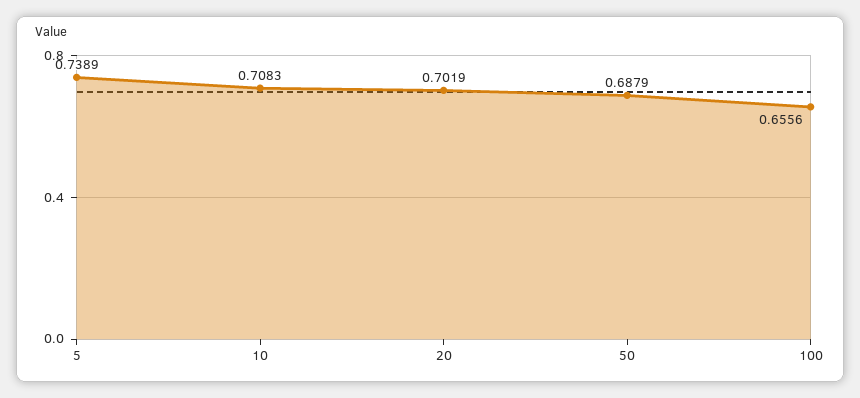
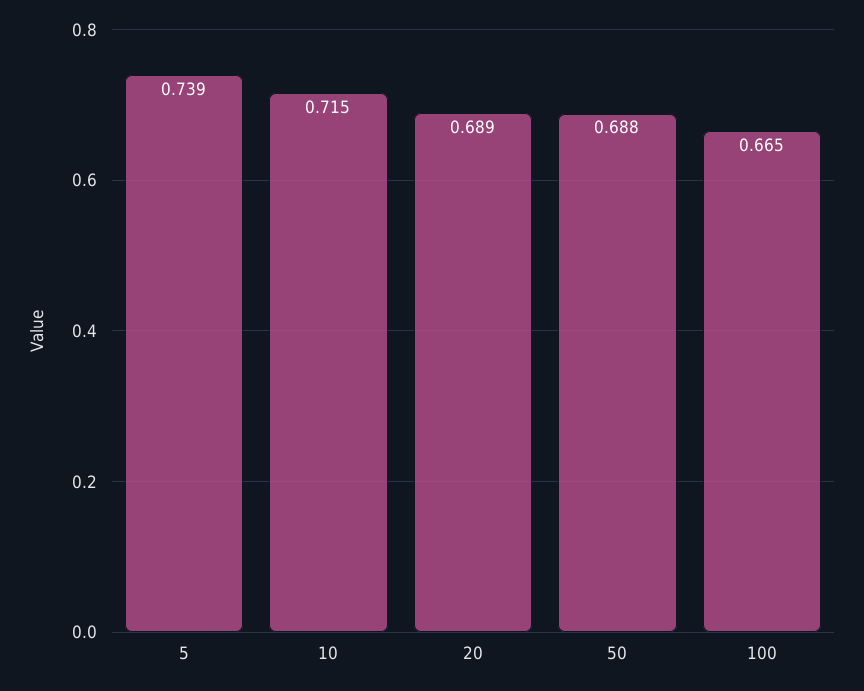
10: 0.7083 -> 0.715
20: 0.7019 -> 0.689
100: 0.6556 -> 0.665

